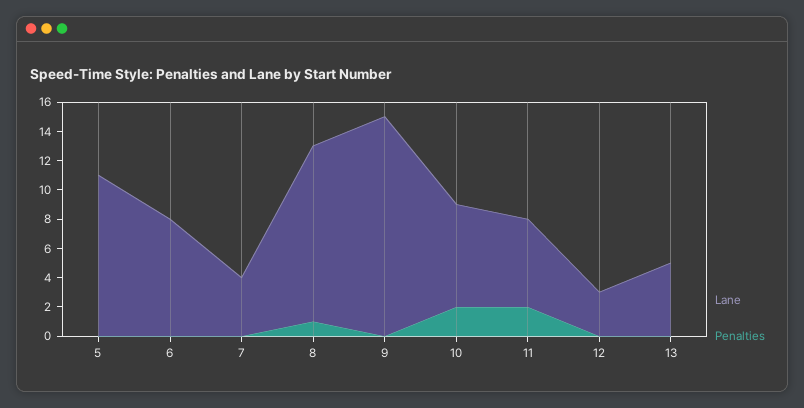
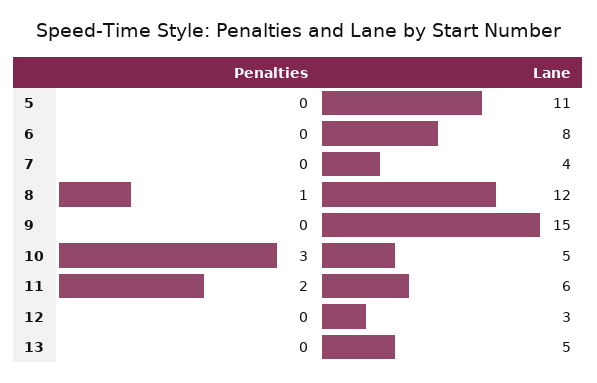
Lane, 10: 7 -> 5
Penalties, 10: 2 -> 3

